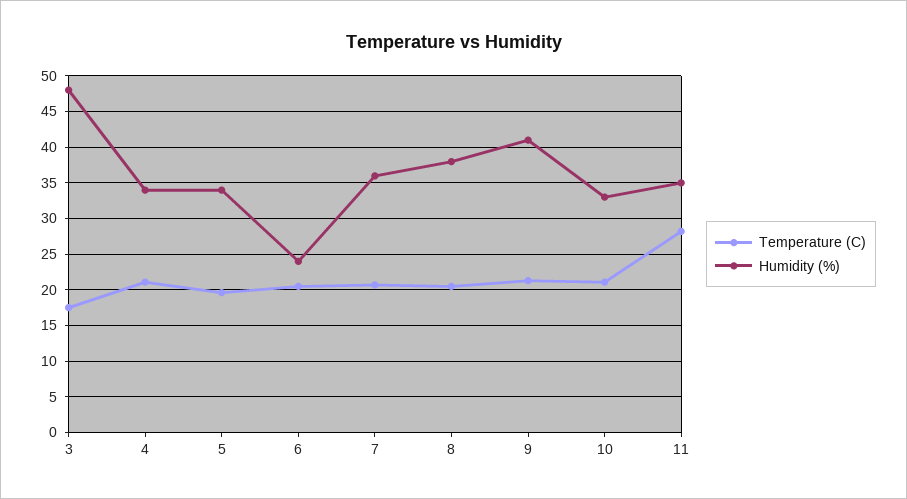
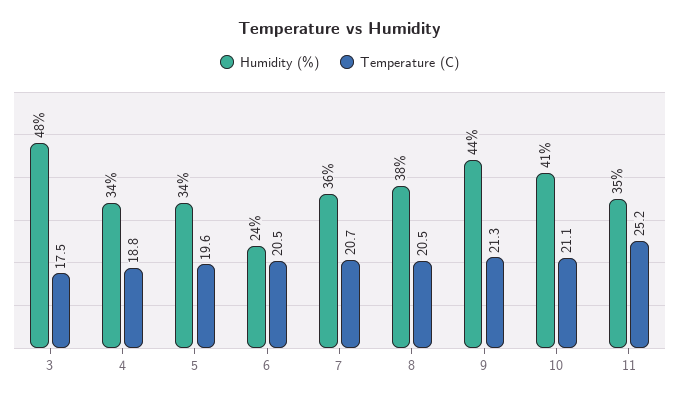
Temperature (C), 4: 21 -> 18.8
Humidity (%), 9: 41 -> 44
Humidity (%), 10: 33 -> 41
Temperature (C), 11: 28 -> 25.2

